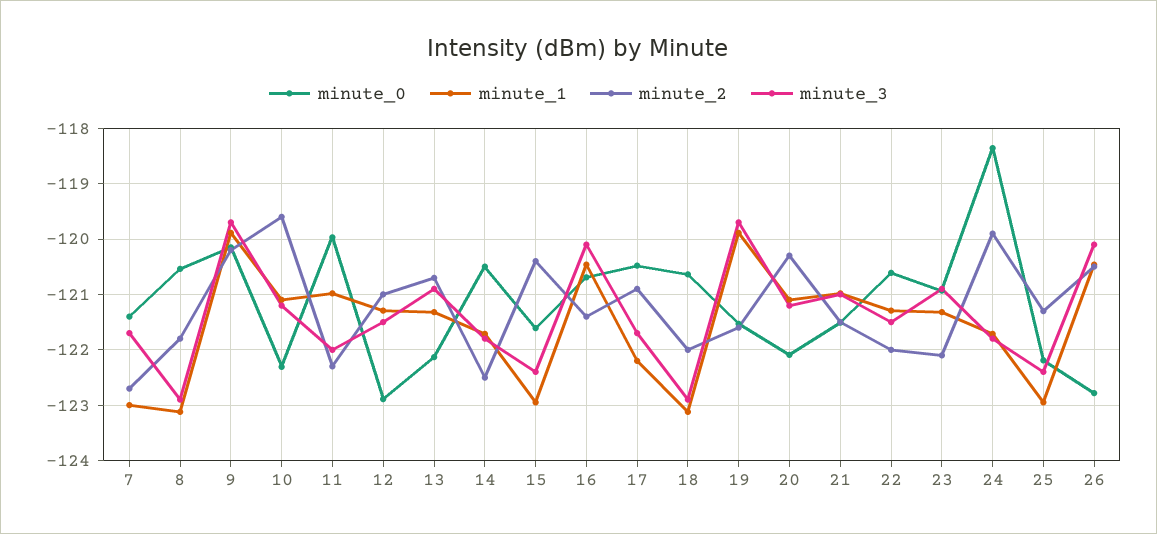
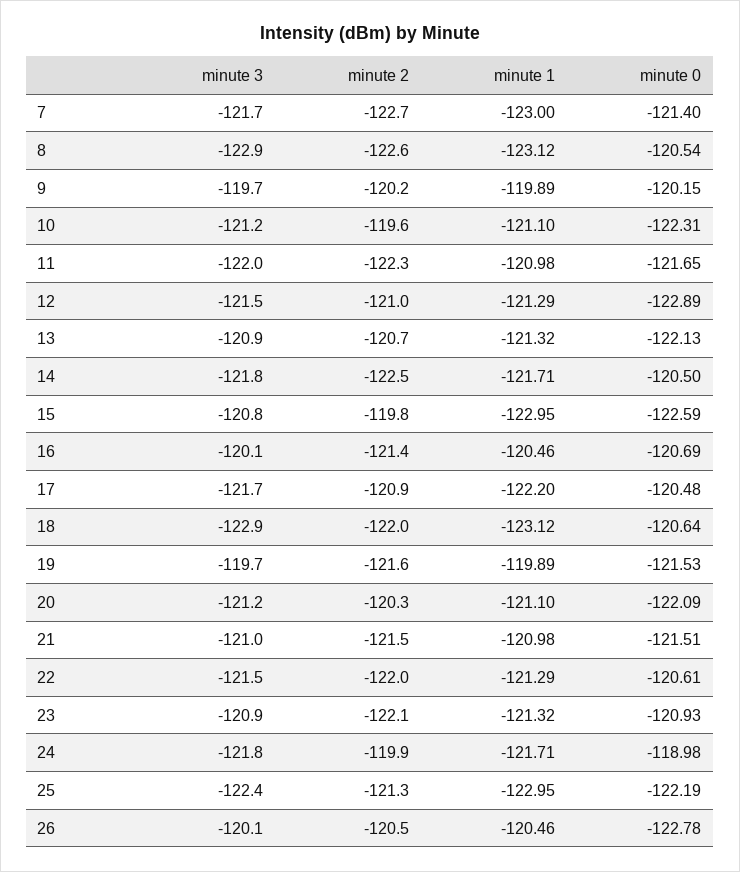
minute_2, 8: -121.8 -> -122.6
minute_0, 11: -120 -> -121.65
minute_0, 15: -121.6 -> -122.59
minute_2, 15: -120.4 -> -119.8
minute_3, 15: -122.4 -> -120.8
minute_0, 24: -118.4 -> -118.98

